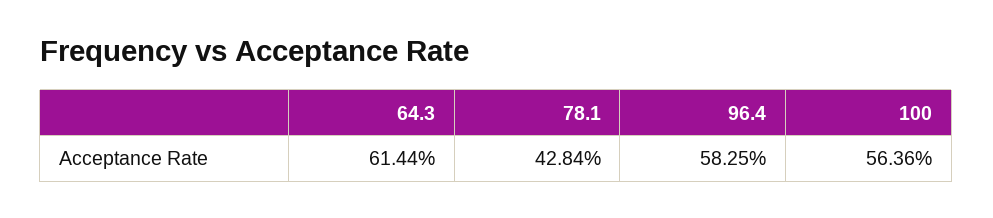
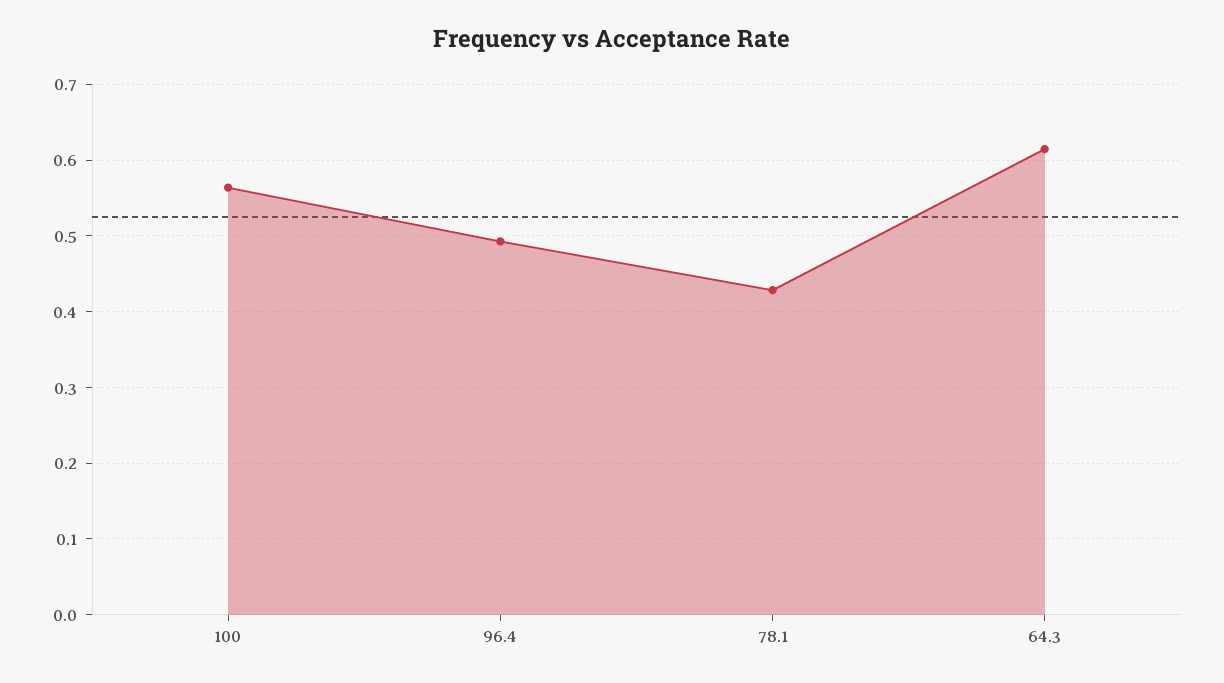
96.4: 0.5825 -> 0.49

